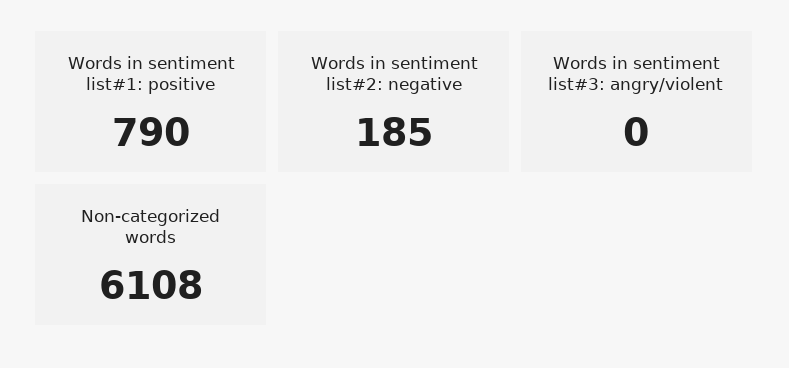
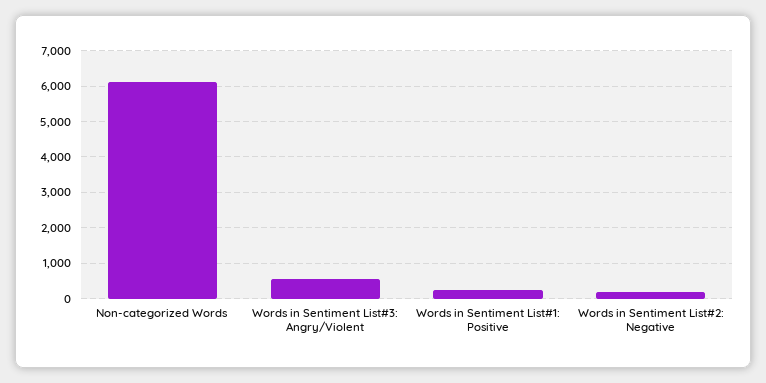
Words in sentiment list#1: positive: 790 -> 200
Words in sentiment list#3: angry/violent: 0 -> 600

